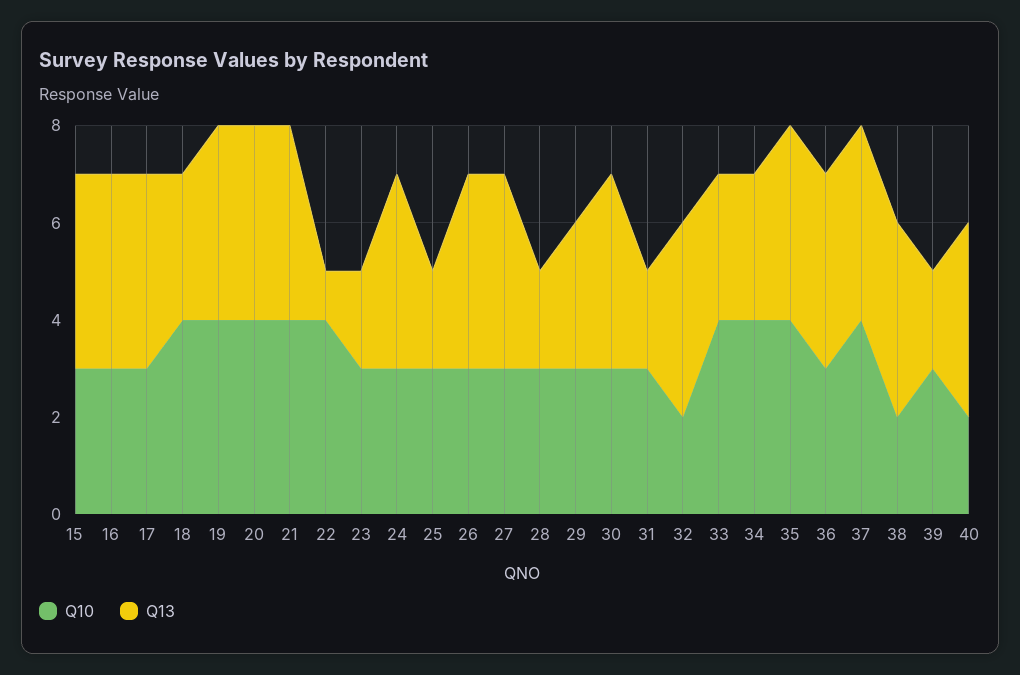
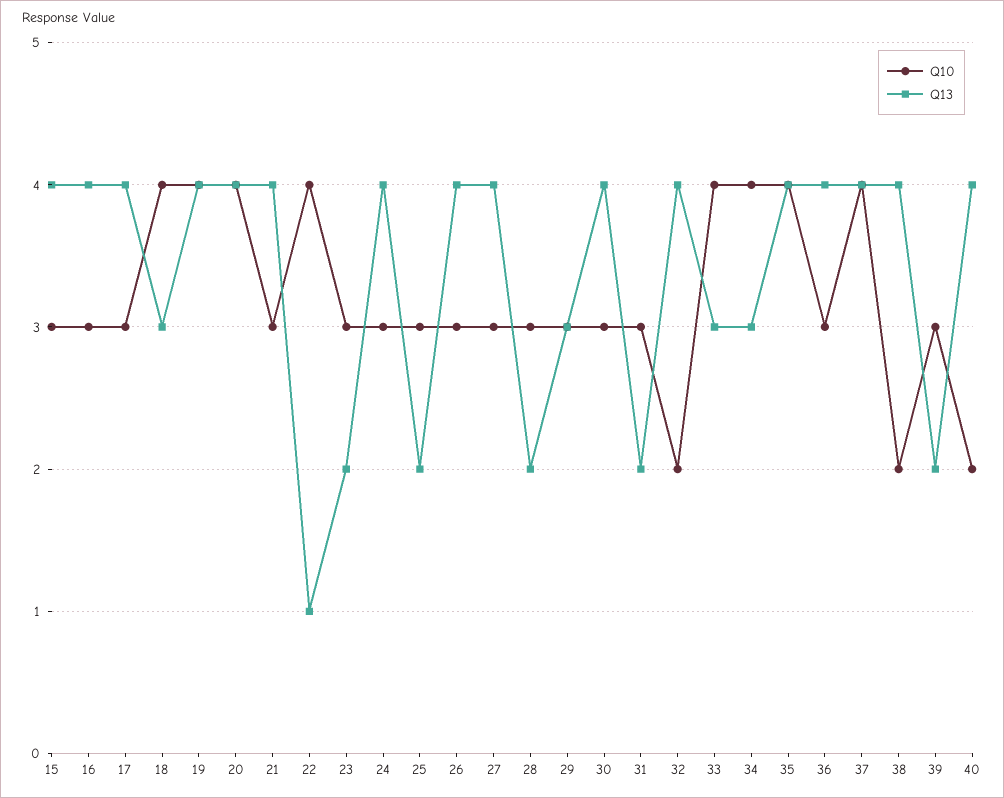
Q10, 21: 4 -> 3

